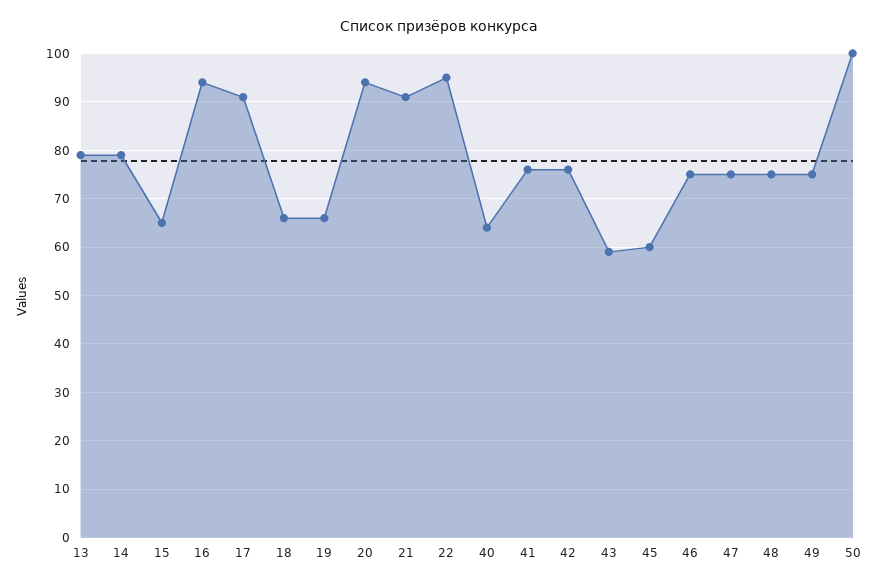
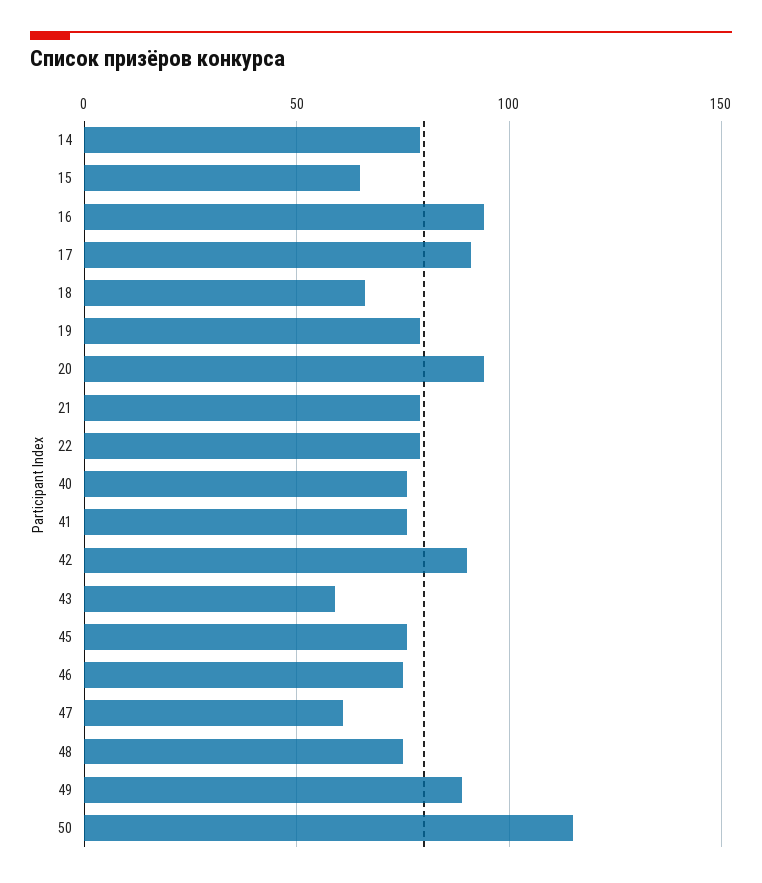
13: 80 -> none
19: 65 -> 80
21: 90 -> 80
22: 95 -> 80
40: 65 -> 75
42: 75 -> 90
45: 60 -> 75
47: 75 -> 60
49: 75 -> 90
50: 100 -> 115

